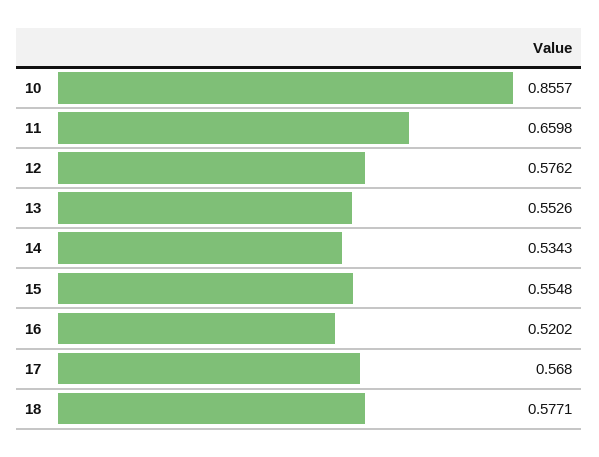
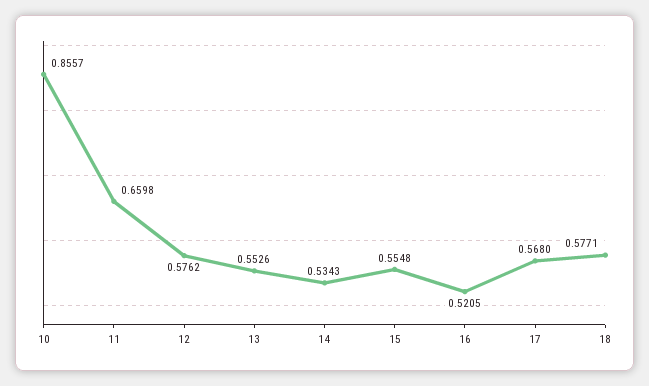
16: 0.5202 -> 0.5205

